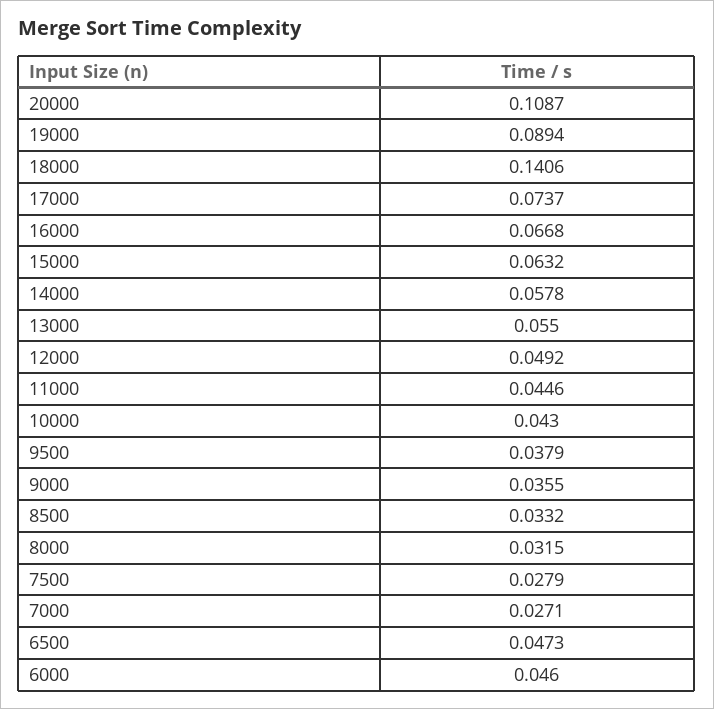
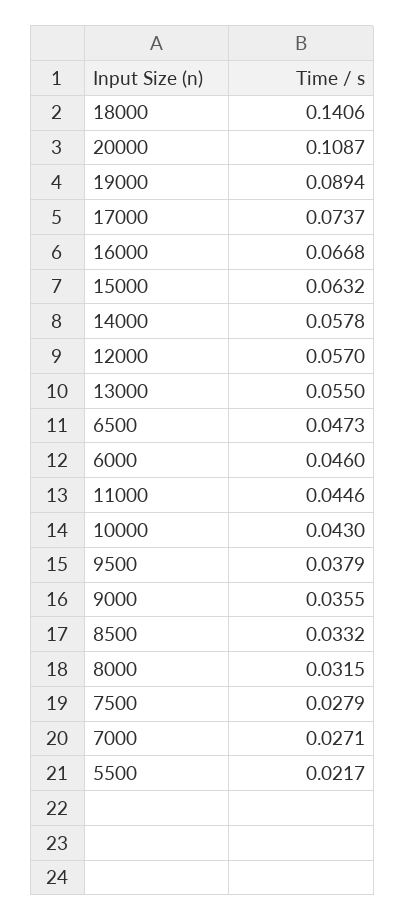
12000: 0.0492 -> 0.057
5500: none -> 0.0217

